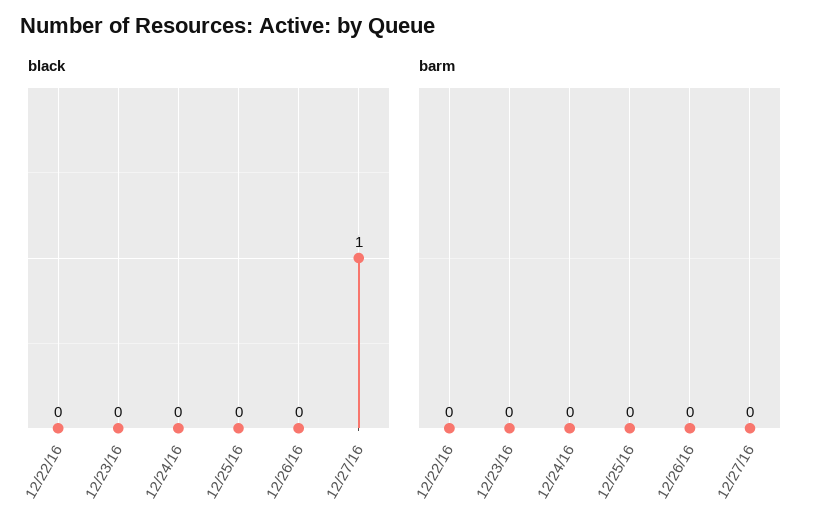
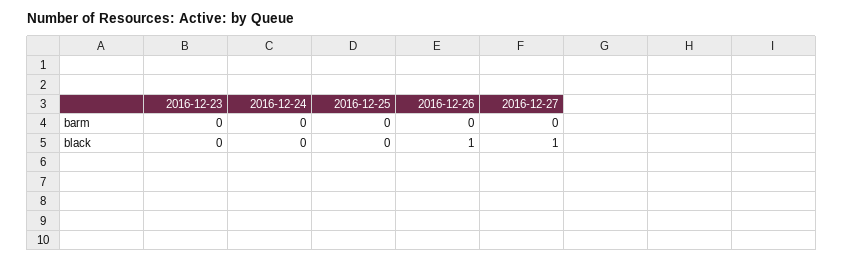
black, 12/22/16: 0 -> none
black, 12/26/16: 0 -> 1
barm, 12/22/16: 0 -> none

